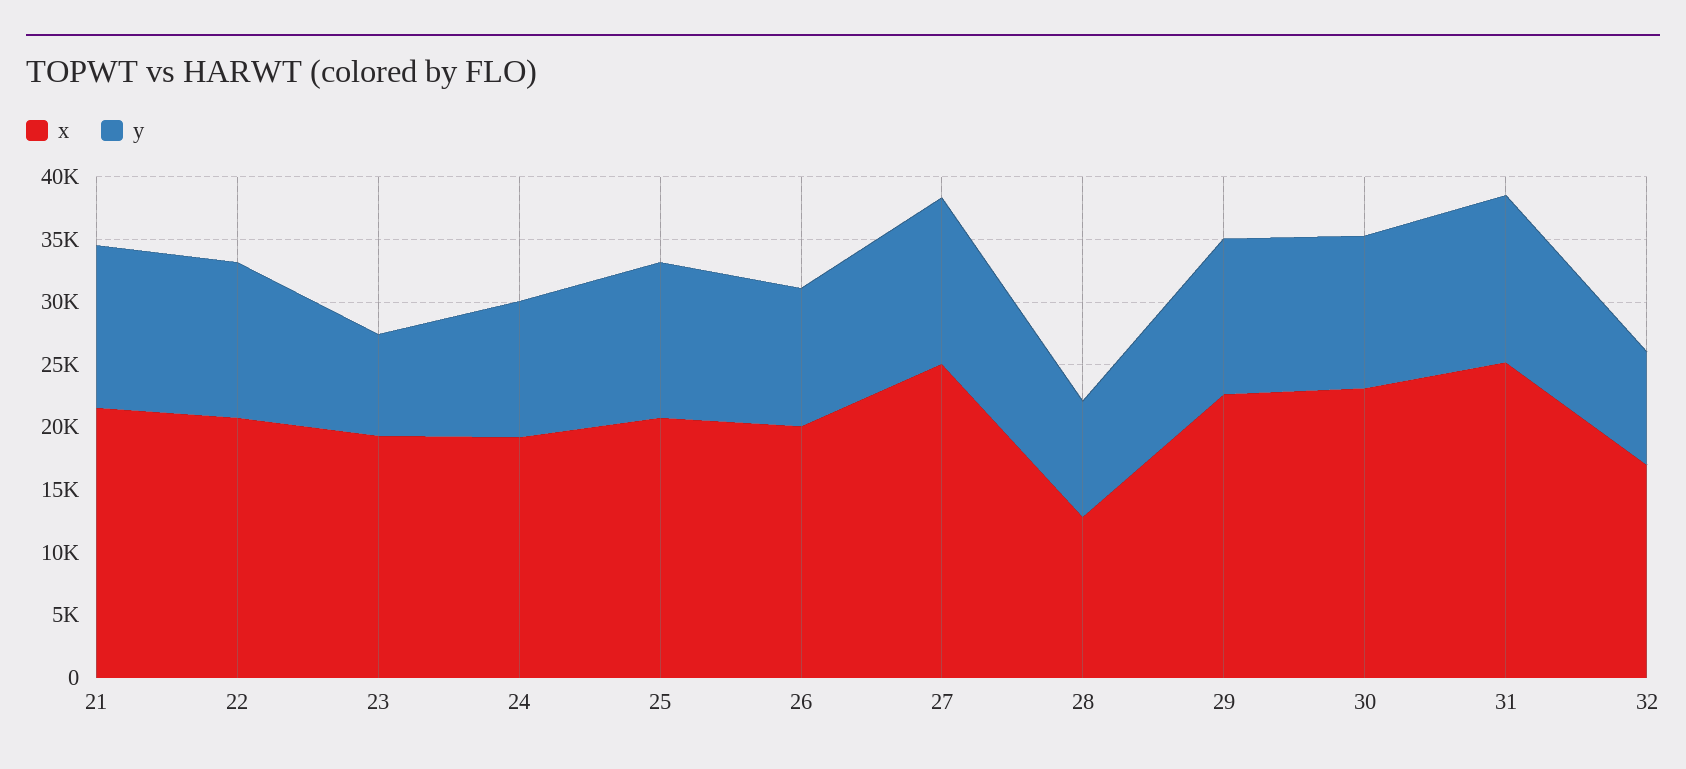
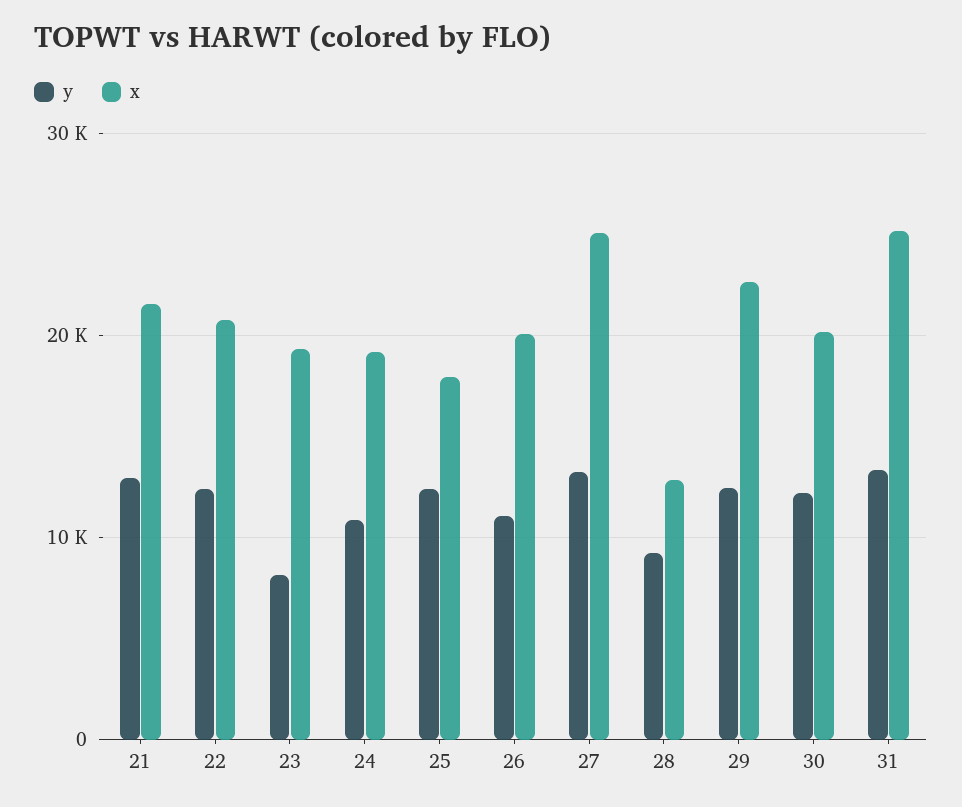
x, 25: 21000 -> 18000
x, 30: 23000 -> 20000
x, 32: 17000 -> none
y, 32: 9000 -> none

